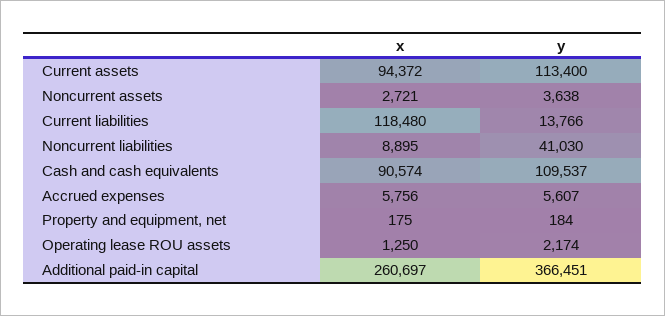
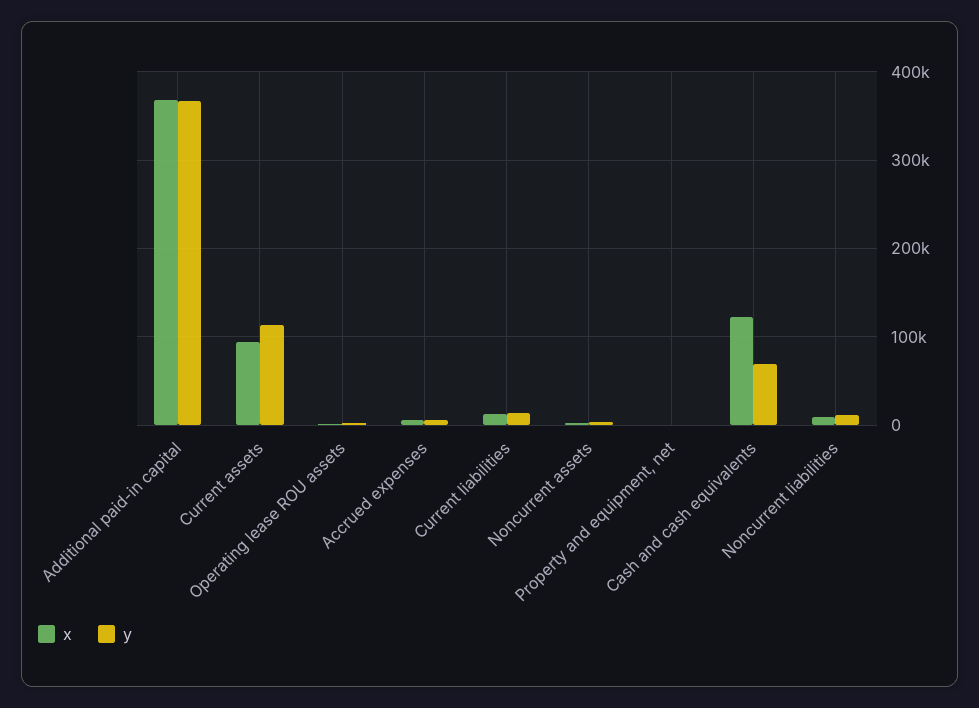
x, Current liabilities: 118480 -> 10000
y, Noncurrent liabilities: 41030 -> 10000
x, Cash and cash equivalents: 90574 -> 120000
y, Cash and cash equivalents: 109537 -> 70000
x, Additional paid-in capital: 260697 -> 370000

